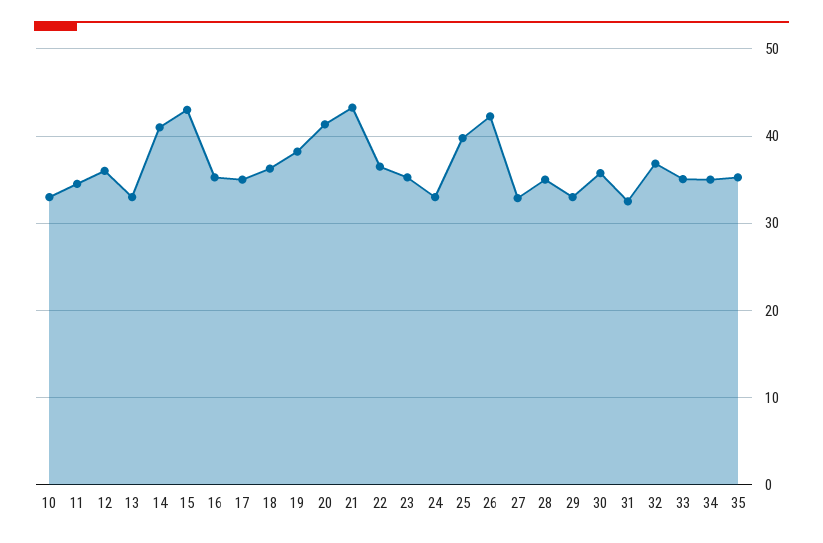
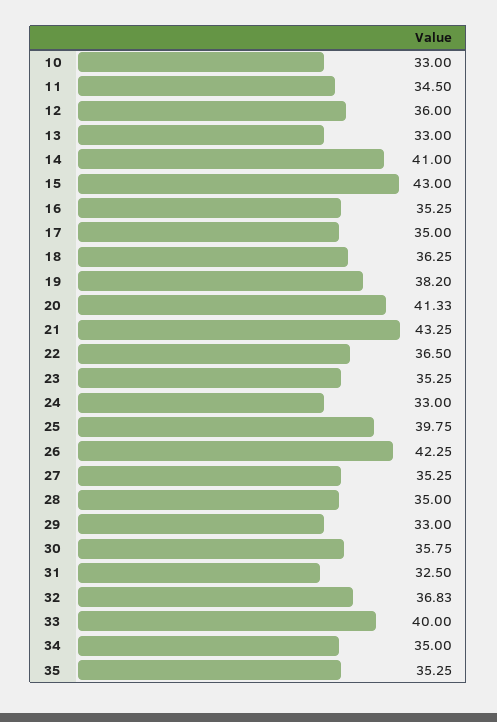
27: 33 -> 35.25
33: 35 -> 40

